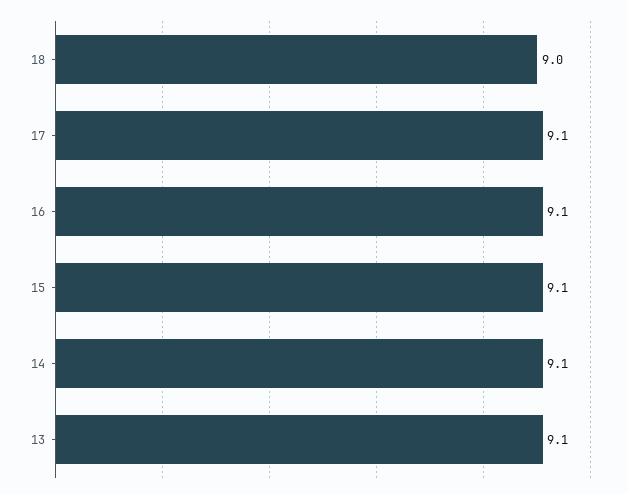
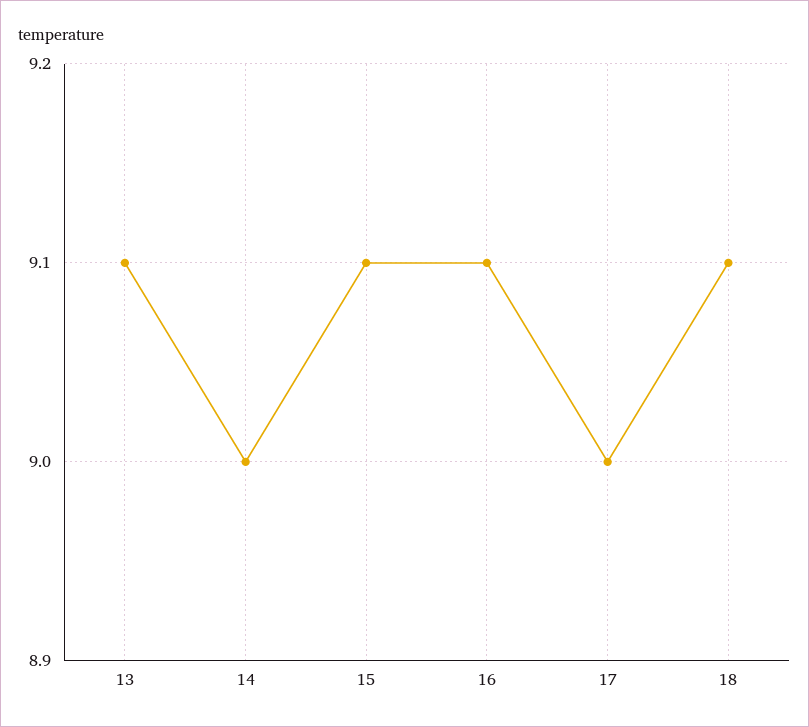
18: 9 -> 9.1
17: 9.1 -> 9
14: 9.1 -> 9

